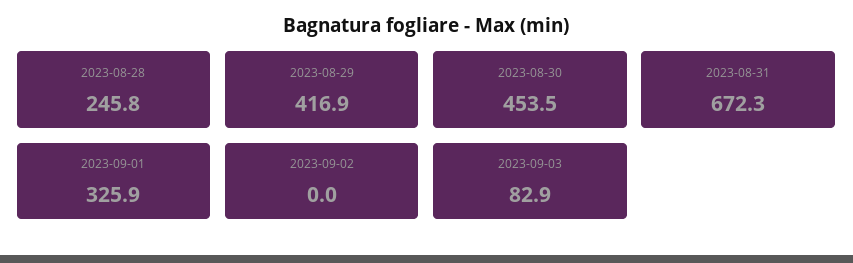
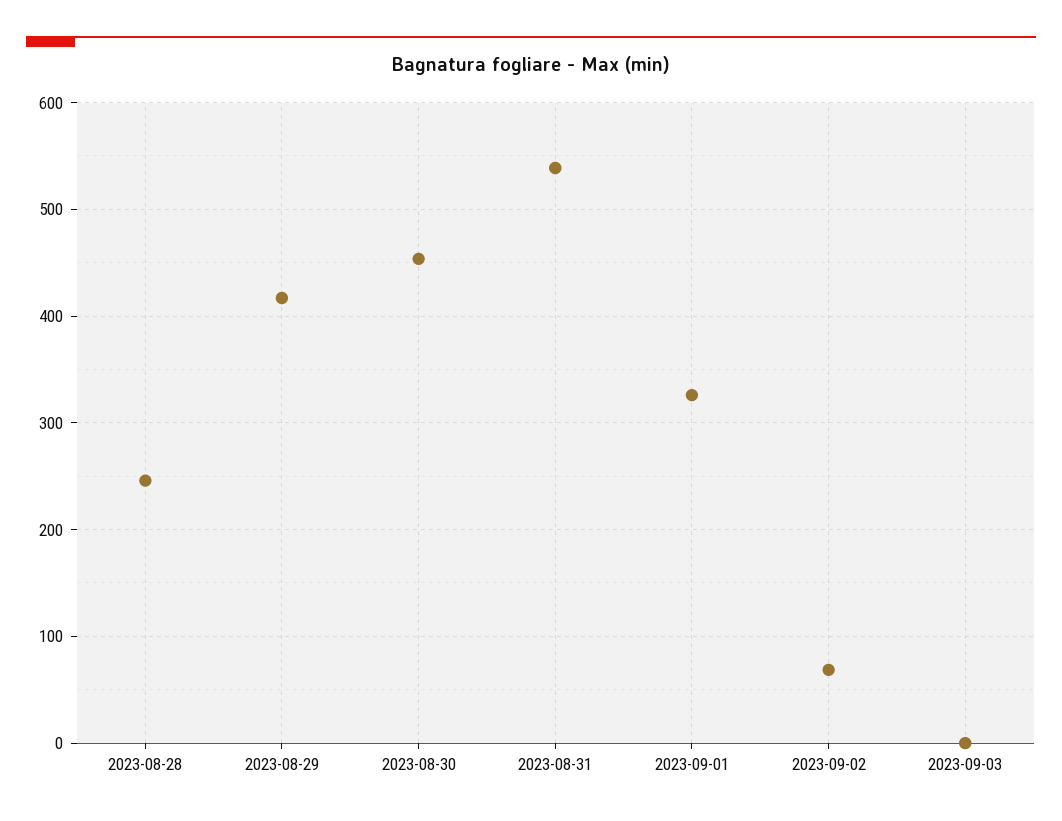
2023-08-31: 672.3 -> 540
2023-09-02: 0 -> 70
2023-09-03: 82.9 -> 0

